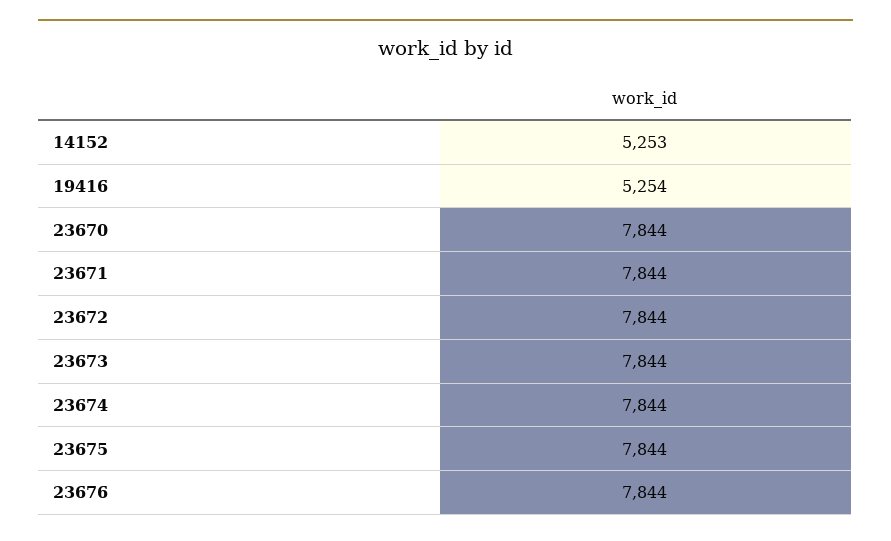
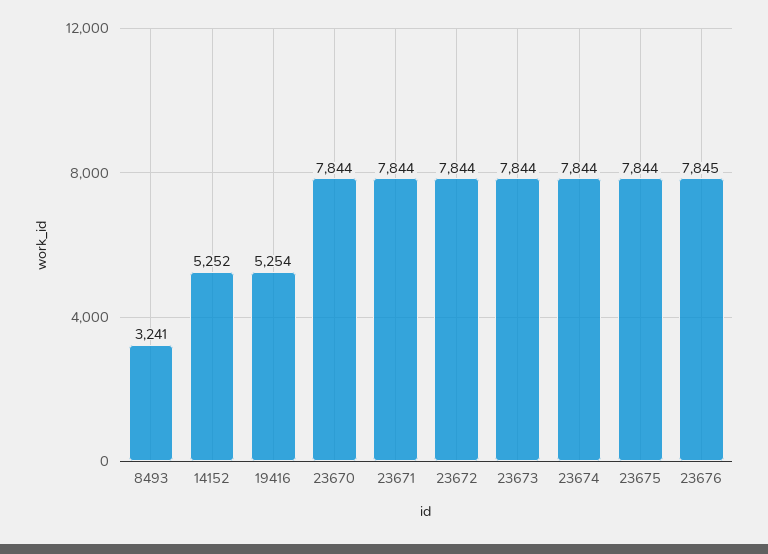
14152: 5253 -> 5252
23676: 7844 -> 7845
8493: none -> 3241

